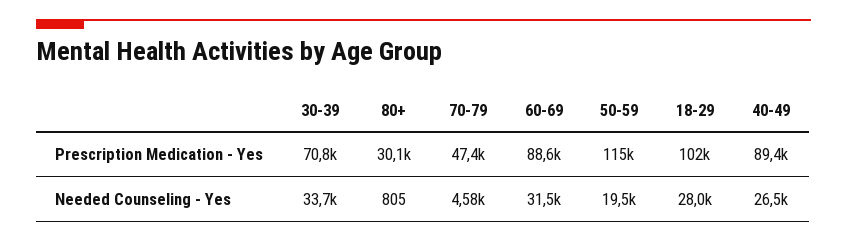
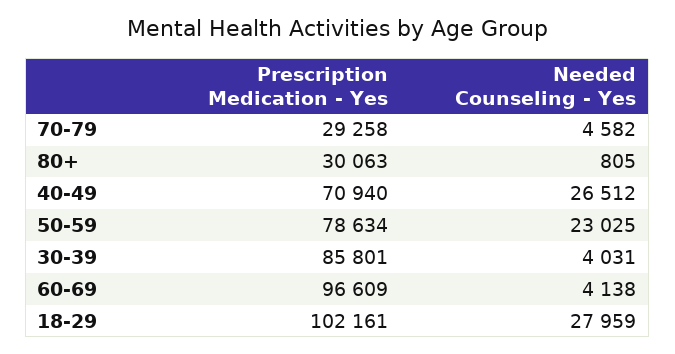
30-39, Prescription Medication - Yes: 70800 -> 85801
70-79, Prescription Medication - Yes: 47400 -> 29258
60-69, Prescription Medication - Yes: 88600 -> 96609
50-59, Prescription Medication - Yes: 115000 -> 78634
40-49, Prescription Medication - Yes: 89400 -> 70940
30-39, Needed Counseling - Yes: 33700 -> 4031
60-69, Needed Counseling - Yes: 31500 -> 4138
50-59, Needed Counseling - Yes: 19500 -> 23025

